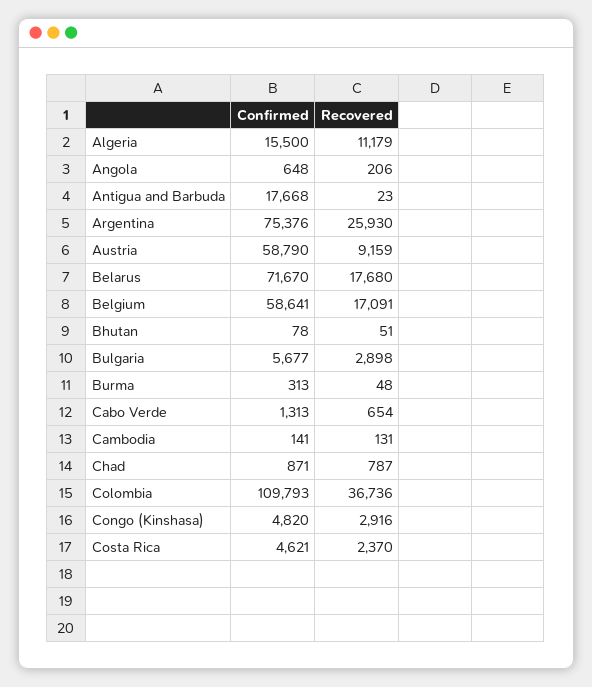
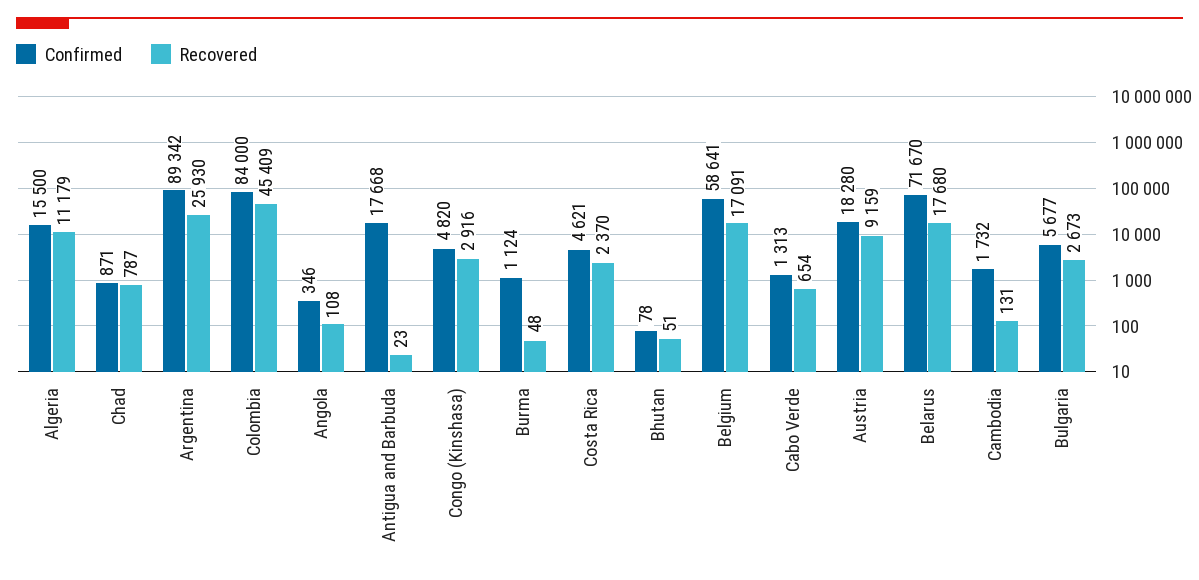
Confirmed, Angola: 648 -> 346
Recovered, Angola: 206 -> 108
Confirmed, Argentina: 75376 -> 89342
Confirmed, Austria: 58790 -> 18280
Recovered, Bulgaria: 2898 -> 2673
Confirmed, Burma: 313 -> 1124
Confirmed, Cambodia: 141 -> 1732
Confirmed, Colombia: 109793 -> 84000
Recovered, Colombia: 36736 -> 45409

